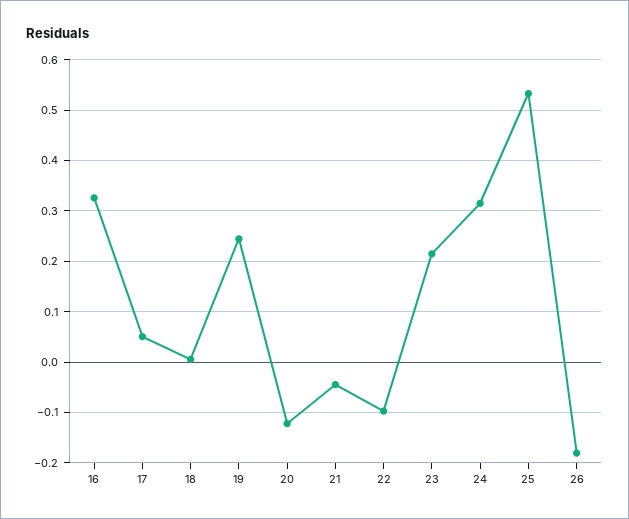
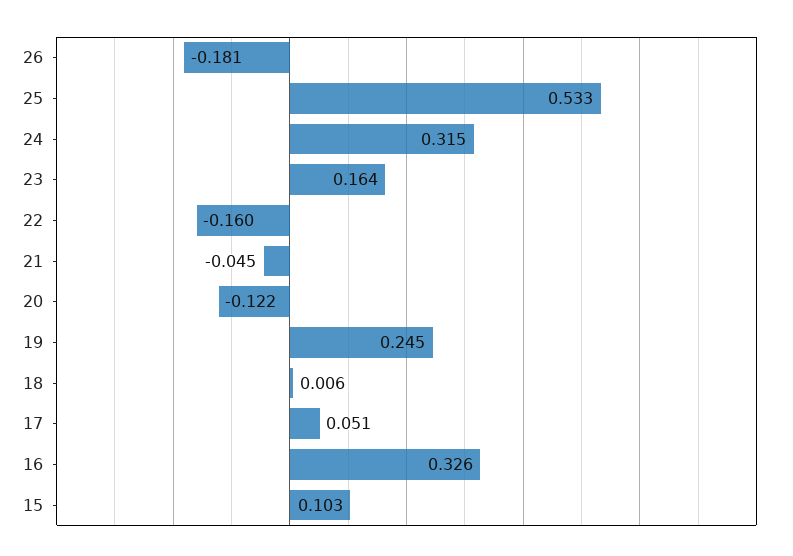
22: -0.1 -> -0.16
23: 0.22 -> 0.164
15: none -> 0.103

